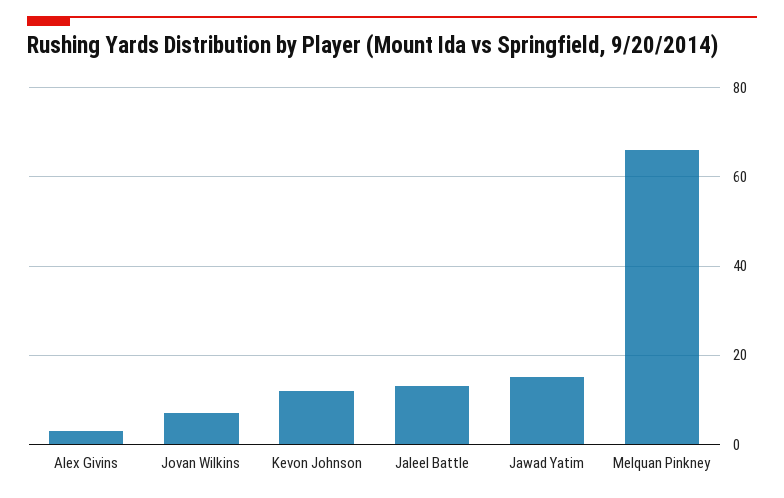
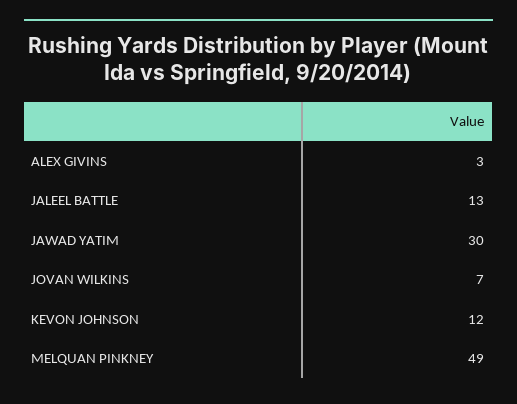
Jawad Yatim: 15 -> 30
Melquan Pinkney: 65 -> 49

